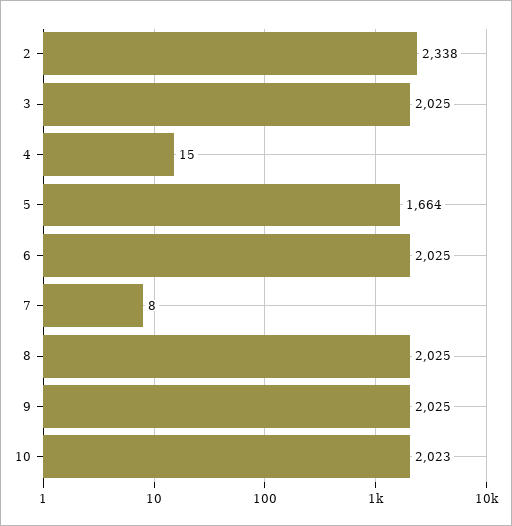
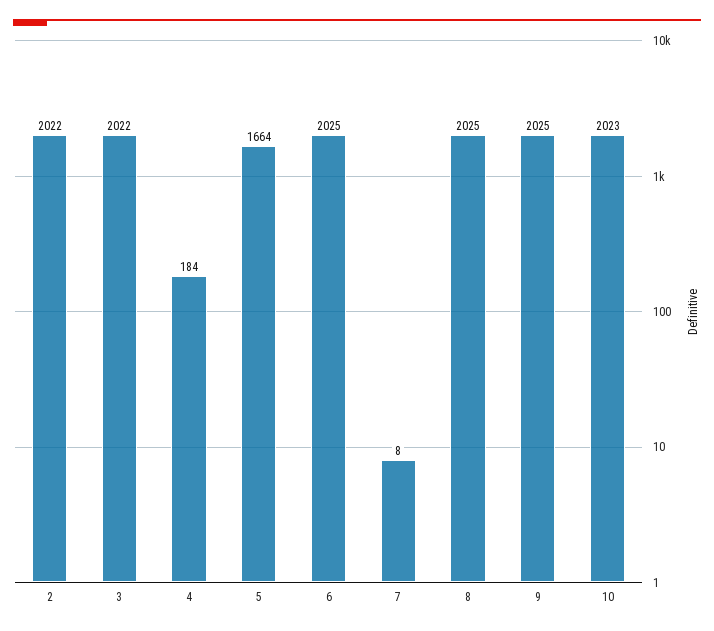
2: 2338 -> 2022
3: 2025 -> 2022
4: 15 -> 184

